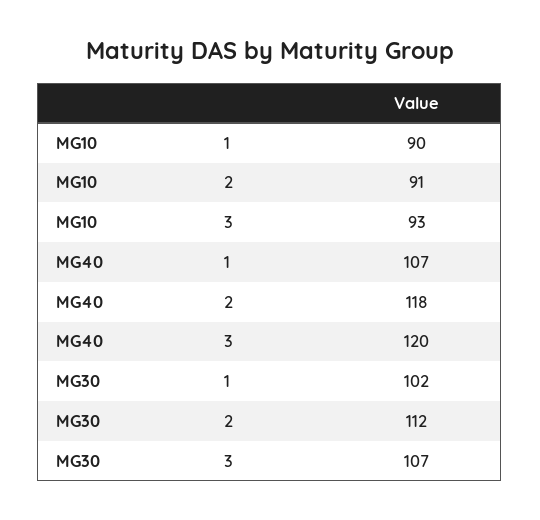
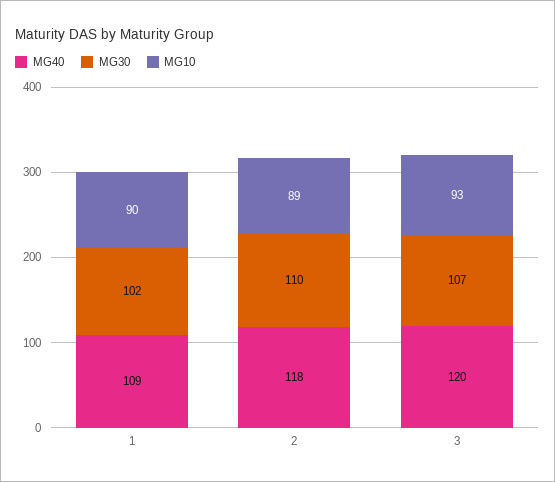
MG10, 2: 91 -> 89
MG40, 1: 107 -> 109
MG30, 2: 112 -> 110

